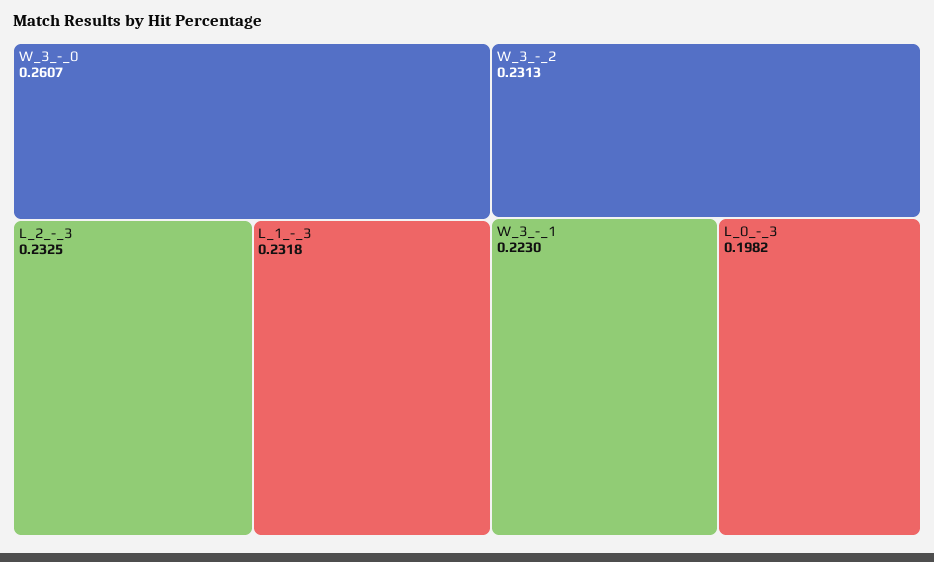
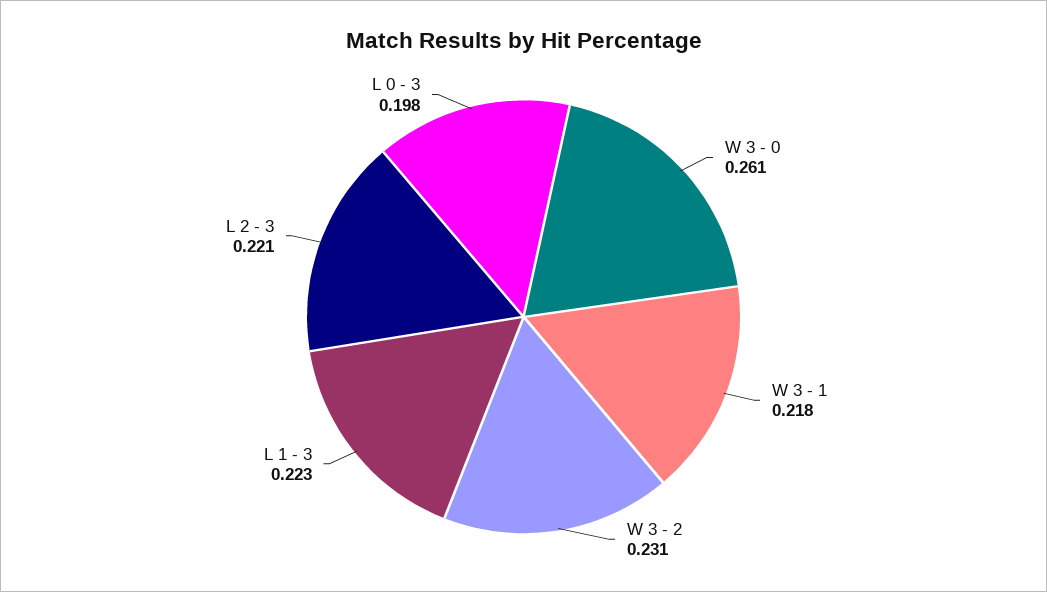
L_2_-_3: 0.2325 -> 0.221
L_1_-_3: 0.2318 -> 0.223
W_3_-_1: 0.223 -> 0.218

